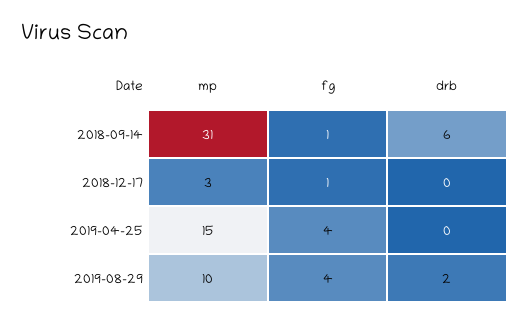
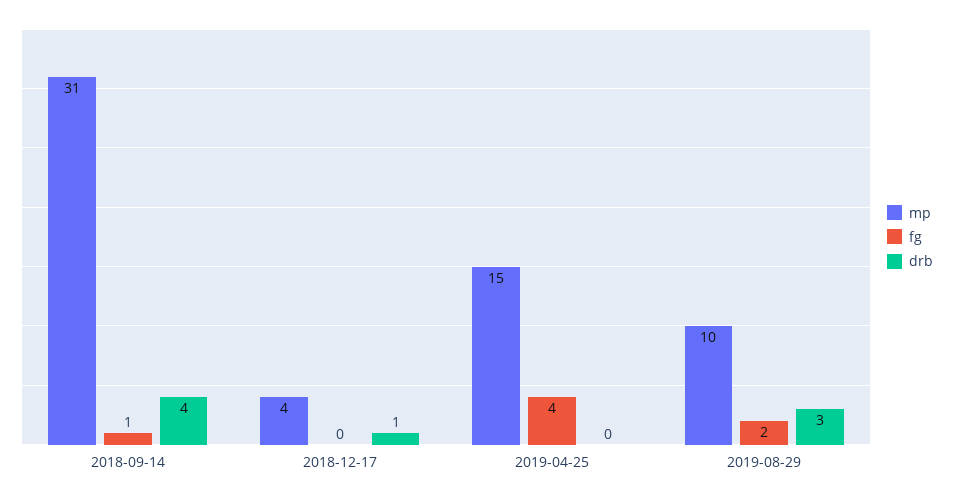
drb, 2018-09-14: 6 -> 4
mp, 2018-12-17: 3 -> 4
fg, 2018-12-17: 1 -> 0
drb, 2018-12-17: 0 -> 1
fg, 2019-08-29: 4 -> 2
drb, 2019-08-29: 2 -> 3

